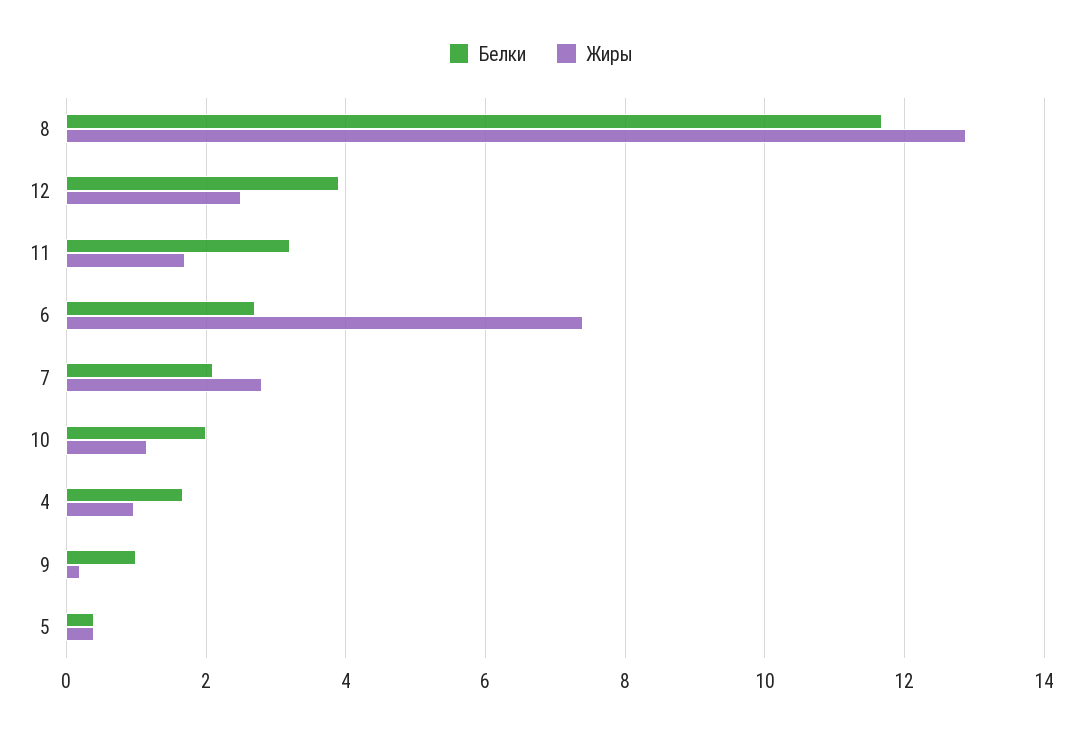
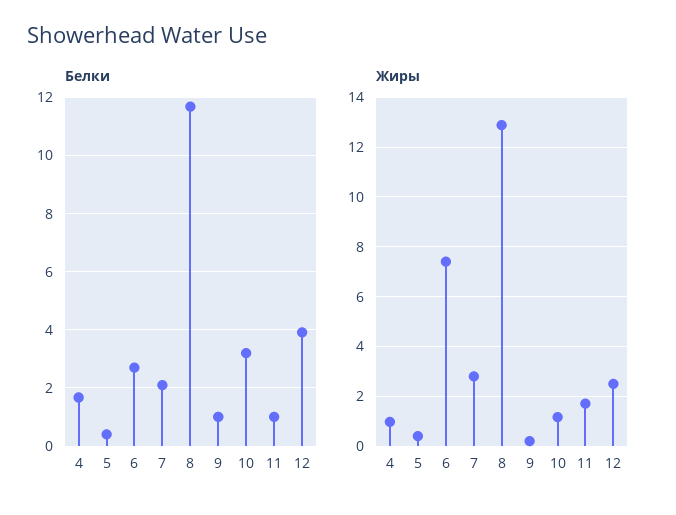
Белки, 11: 3.2 -> 1
Белки, 10: 2 -> 3.25

